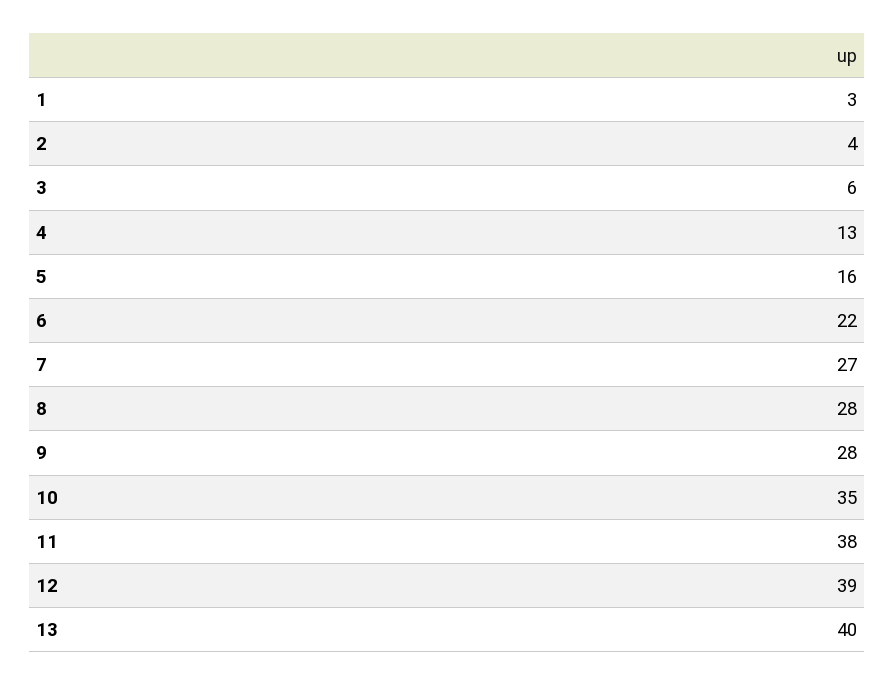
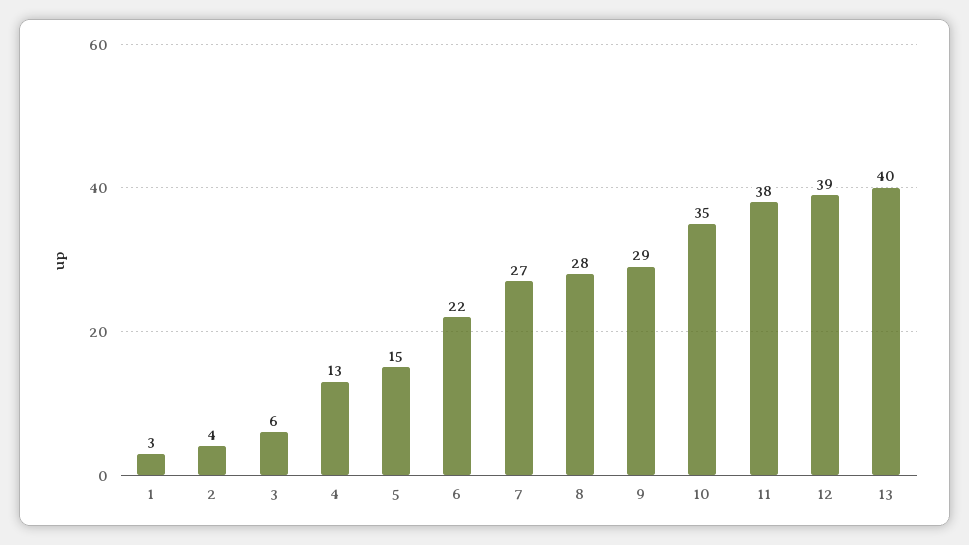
5: 16 -> 15
9: 28 -> 29

